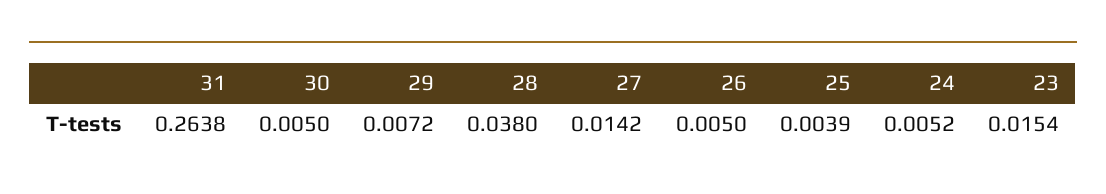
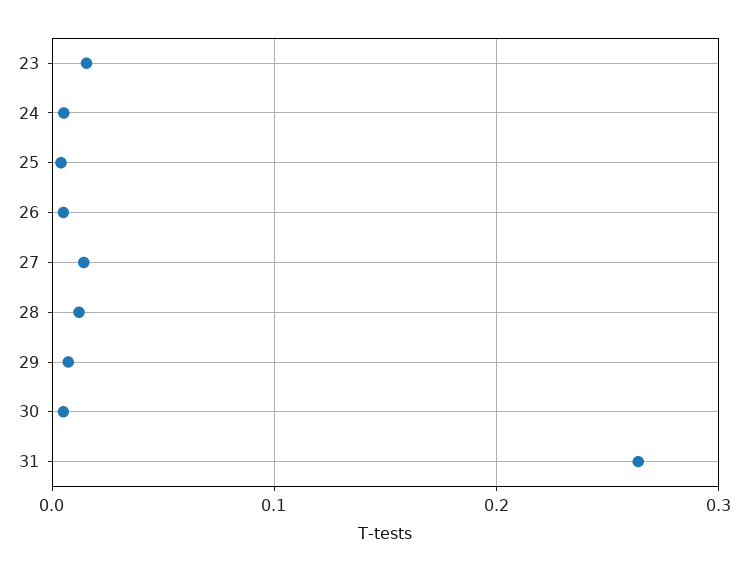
28: 0.038 -> 0.01

